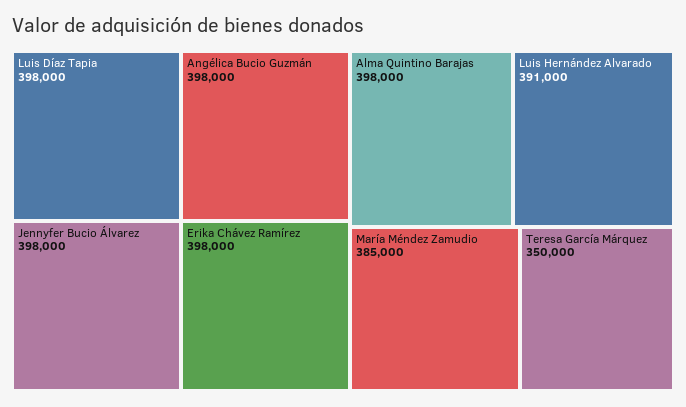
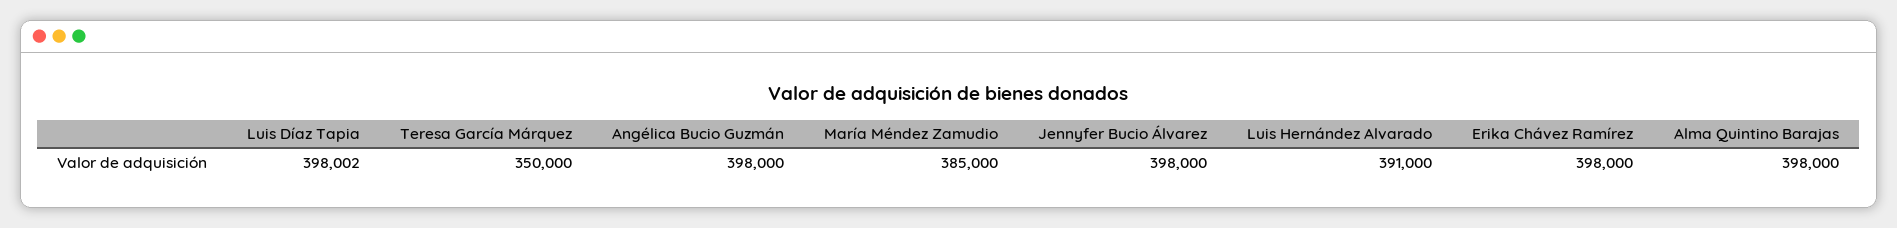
Luis Díaz Tapia: 398000 -> 398002

